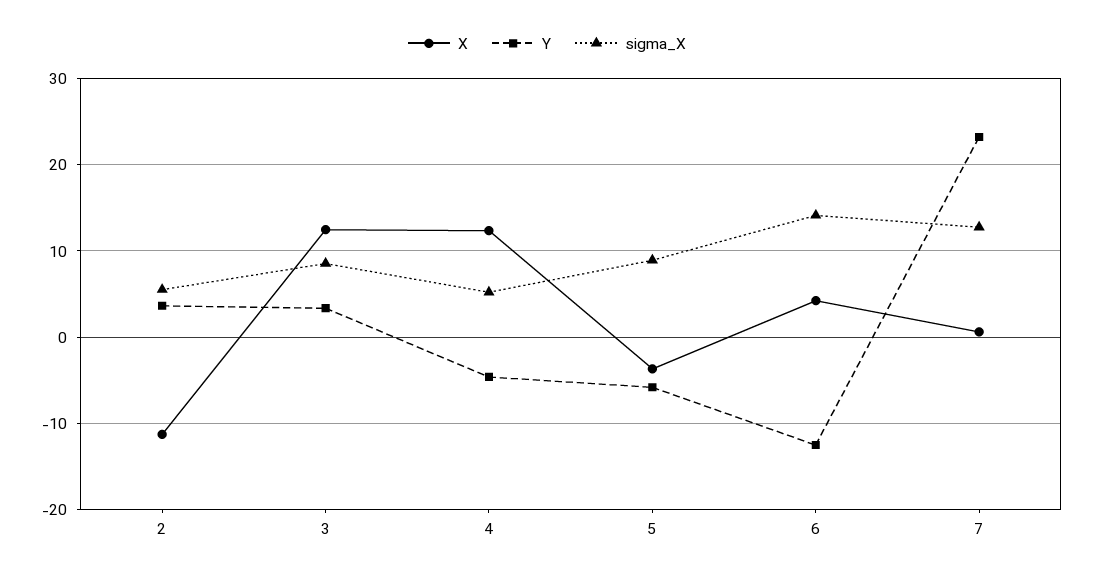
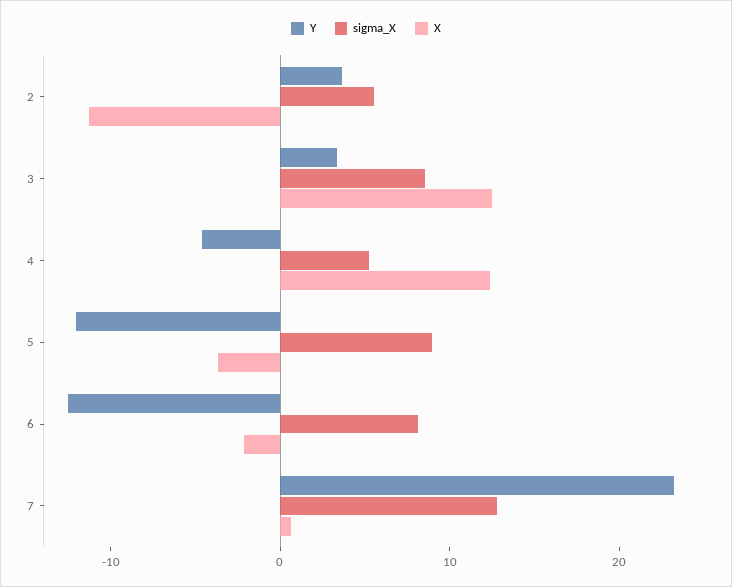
Y, 5: -6 -> -12
X, 6: 4 -> -2
sigma_X, 6: 14 -> 8

